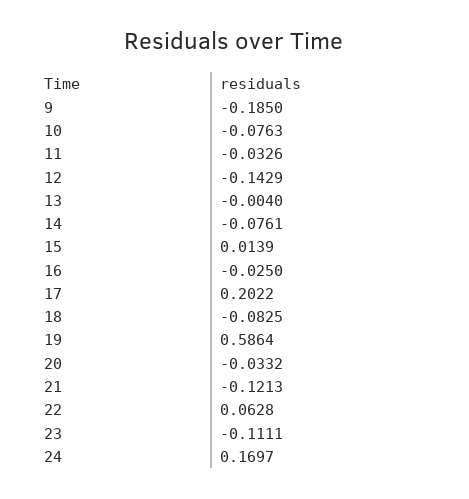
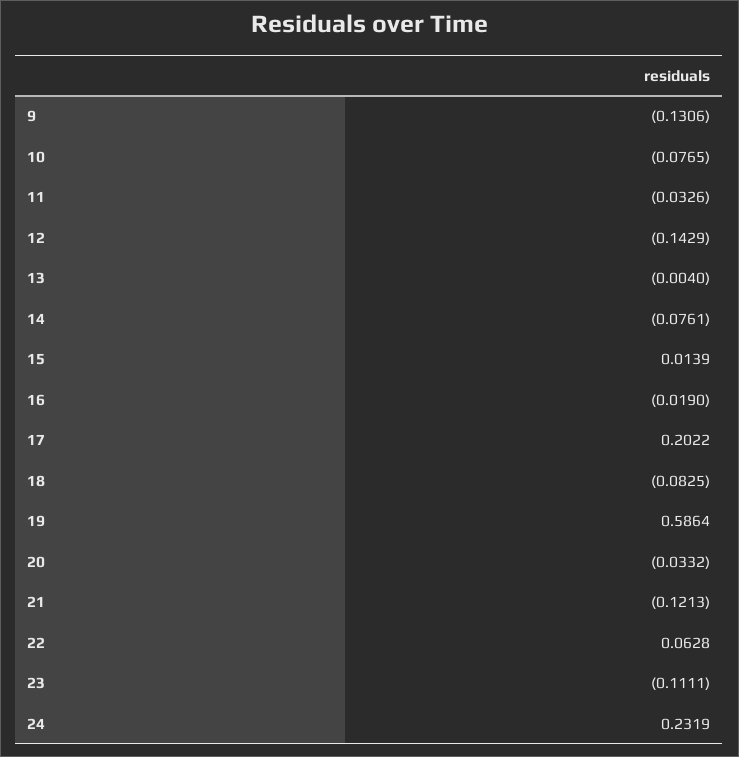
9: -0.185 -> -0.1306
10: -0.0763 -> -0.0765
16: -0.025 -> -0.019
24: 0.1697 -> 0.2319

